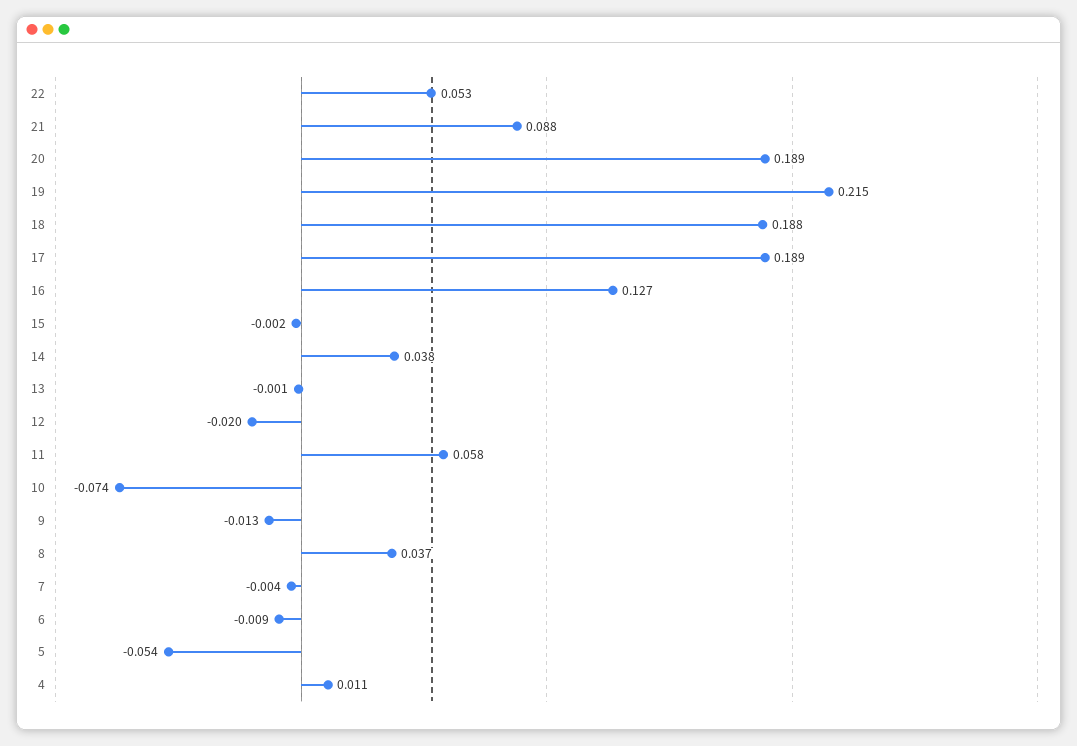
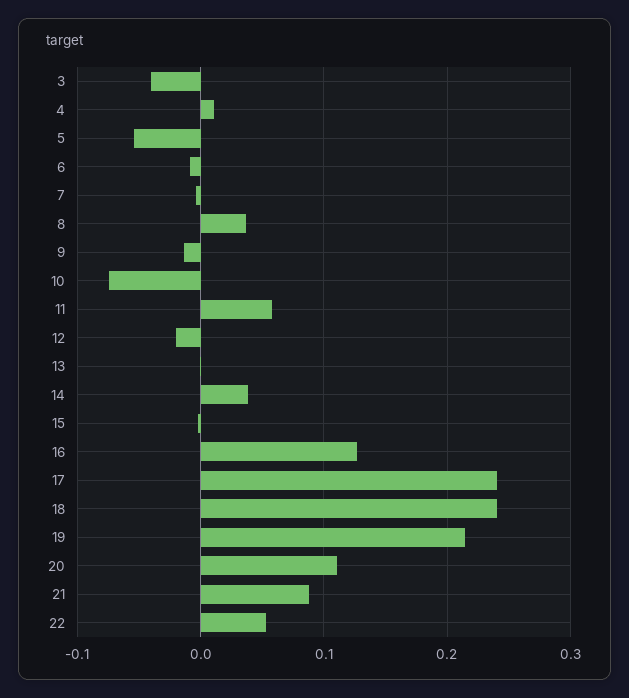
20: 0.189 -> 0.11
18: 0.188 -> 0.24
17: 0.189 -> 0.24
3: none -> -0.04

